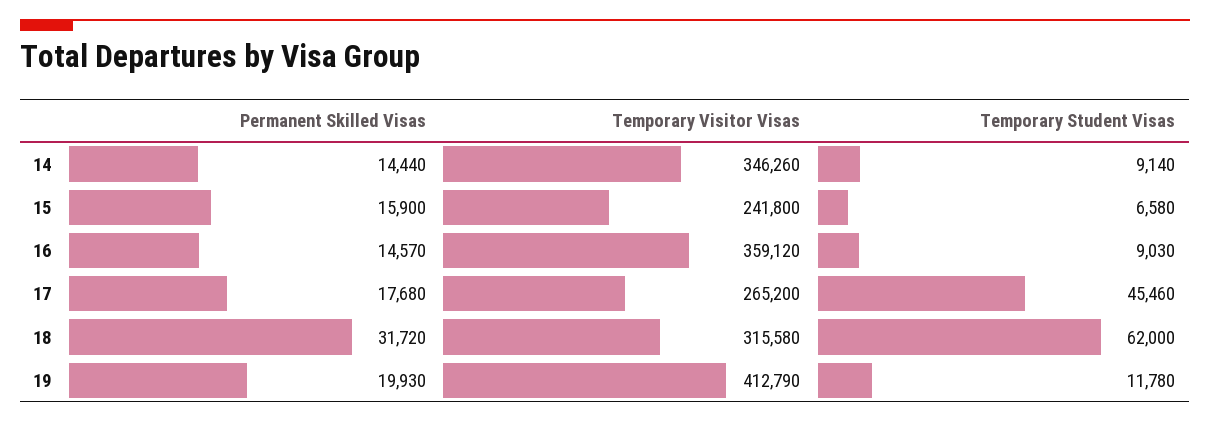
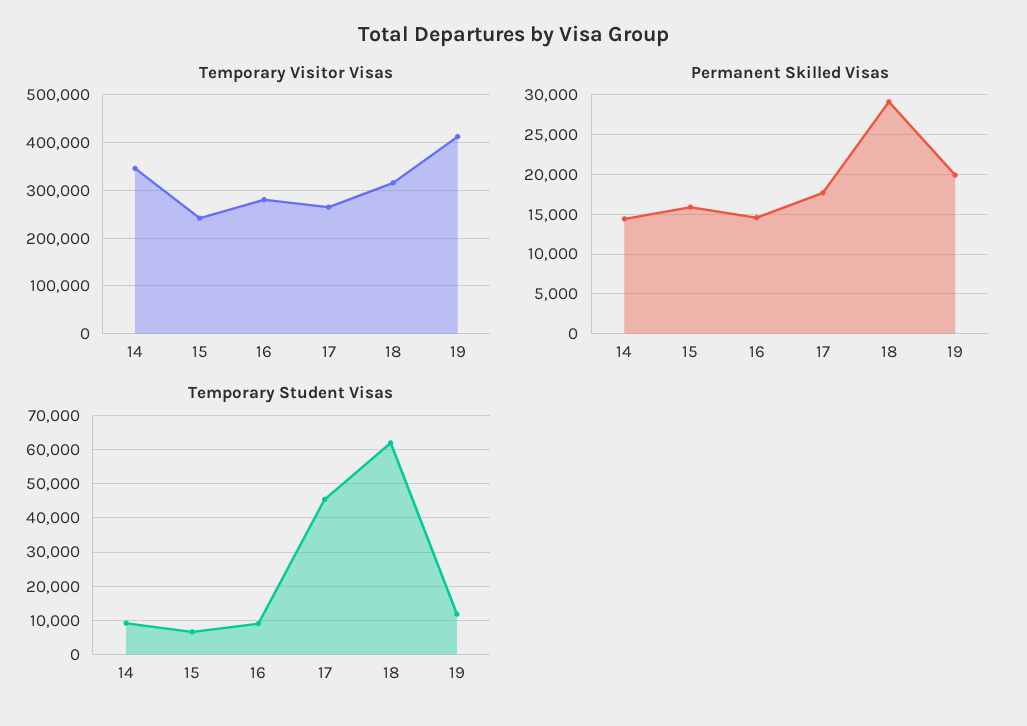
Temporary Visitor Visas, 16: 359120 -> 280000
Permanent Skilled Visas, 18: 31720 -> 29000

